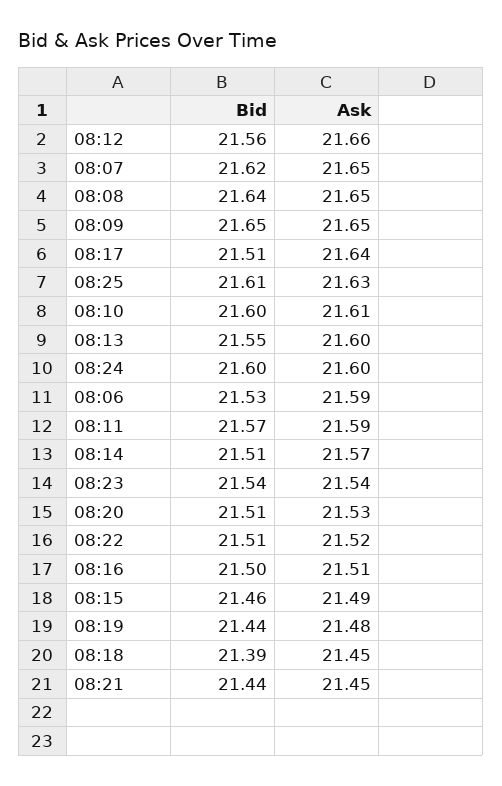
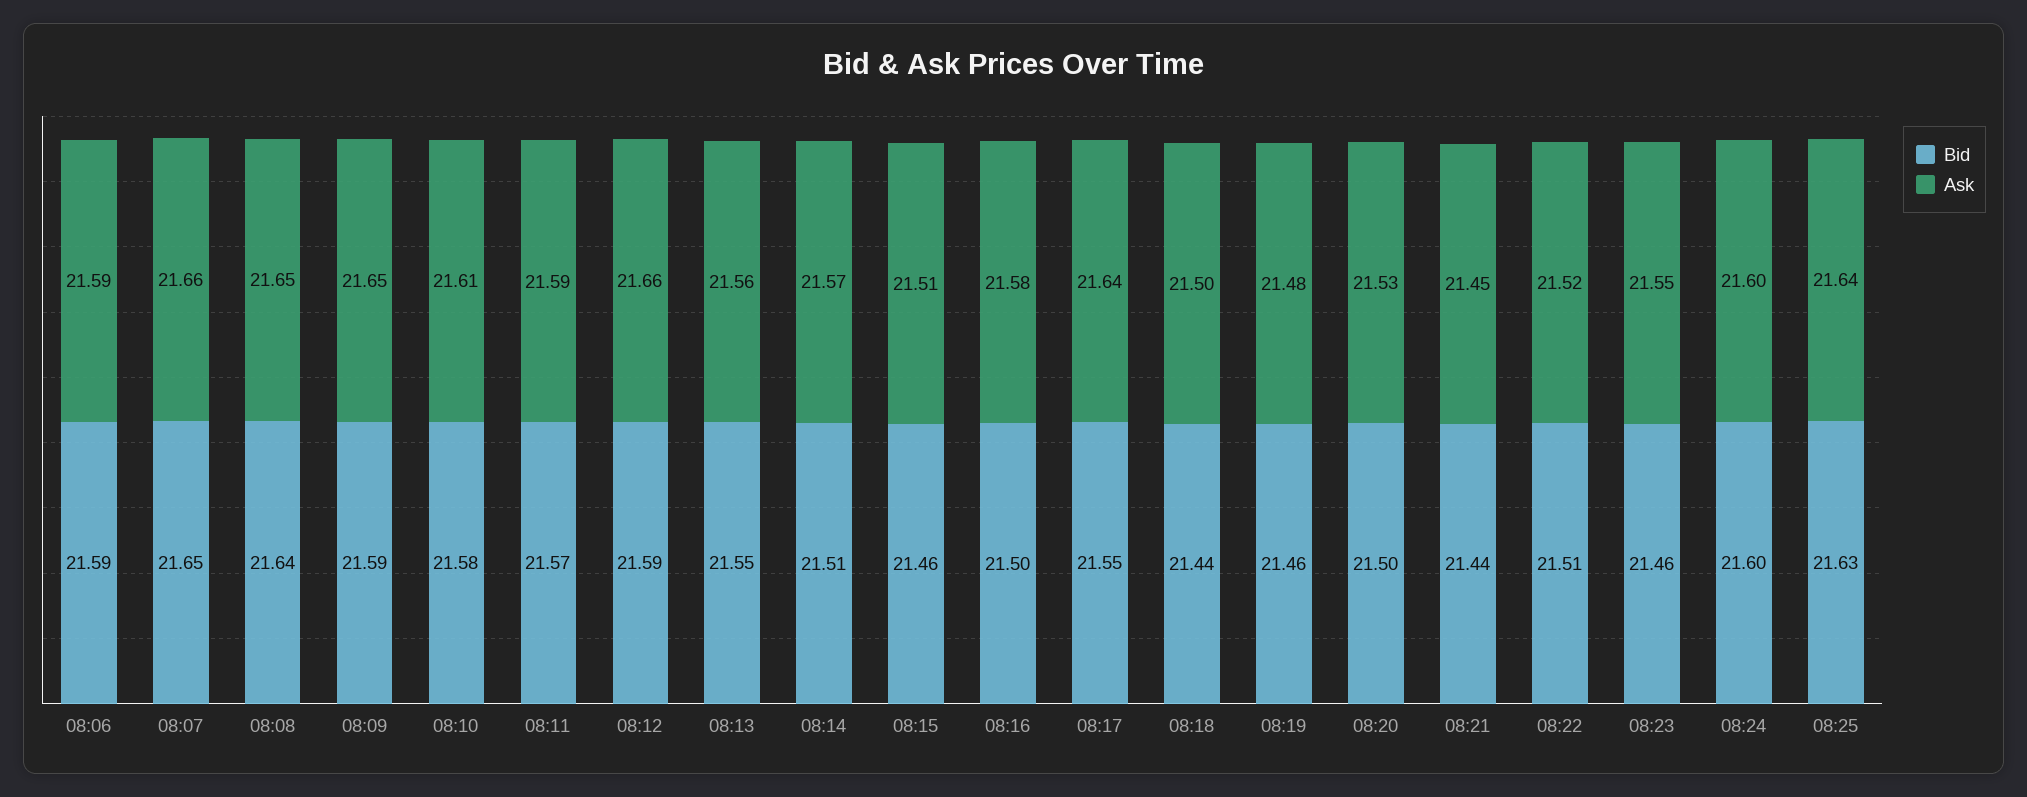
Bid, 08:12: 21.56 -> 21.59
Bid, 08:07: 21.62 -> 21.65
Ask, 08:07: 21.65 -> 21.66
Bid, 08:09: 21.65 -> 21.59
Bid, 08:17: 21.51 -> 21.55
Bid, 08:25: 21.61 -> 21.63
Ask, 08:25: 21.63 -> 21.64
Bid, 08:10: 21.6 -> 21.58
Ask, 08:13: 21.6 -> 21.56
Bid, 08:06: 21.53 -> 21.59
Bid, 08:23: 21.54 -> 21.46
Ask, 08:23: 21.54 -> 21.55
Bid, 08:20: 21.51 -> 21.5
Ask, 08:16: 21.51 -> 21.58
Ask, 08:15: 21.49 -> 21.51
Bid, 08:19: 21.44 -> 21.46
Bid, 08:18: 21.39 -> 21.44
Ask, 08:18: 21.45 -> 21.5

